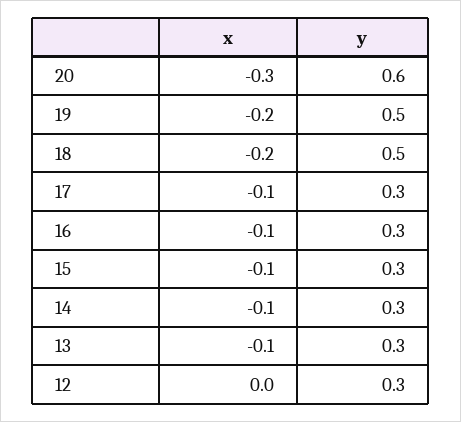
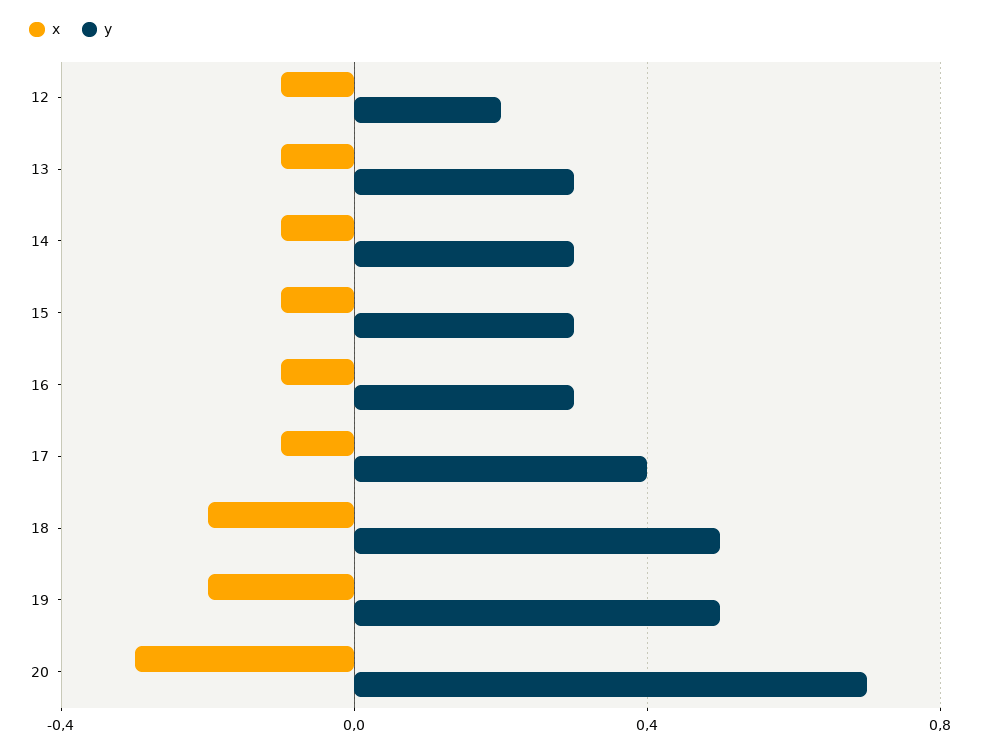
y, 20: 0.6 -> 0.7
y, 17: 0.3 -> 0.4
x, 12: 0 -> -0.1
y, 12: 0.3 -> 0.2

